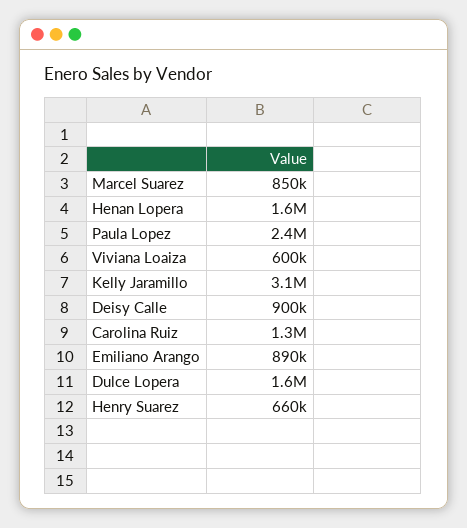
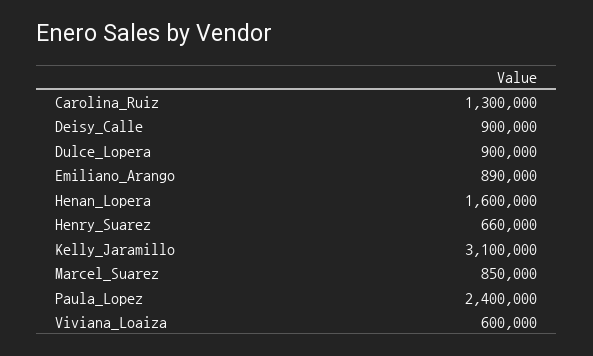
Dulce Lopera: 1600000 -> 900000

